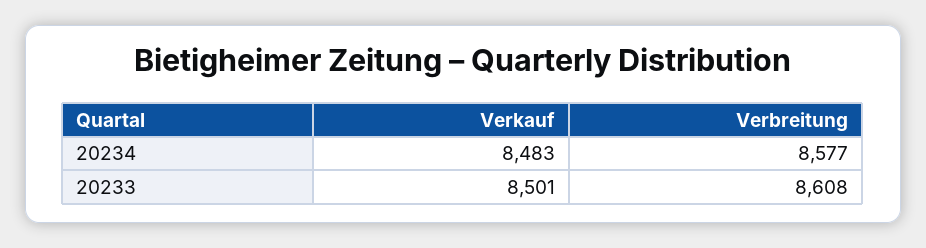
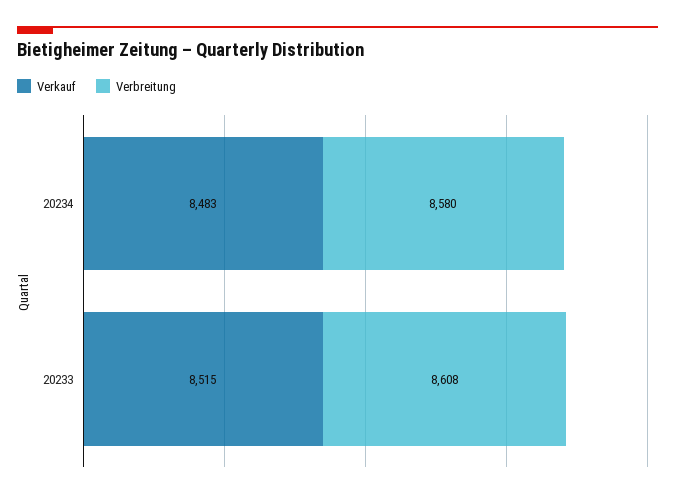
Verbreitung, 20234: 8577 -> 8580
Verkauf, 20233: 8501 -> 8515

